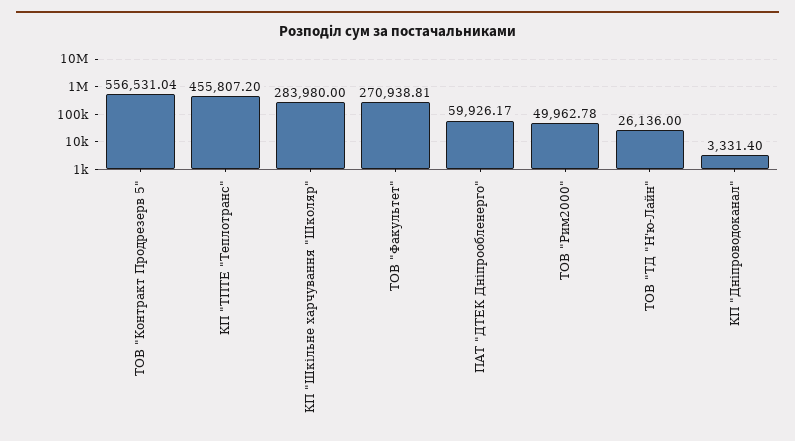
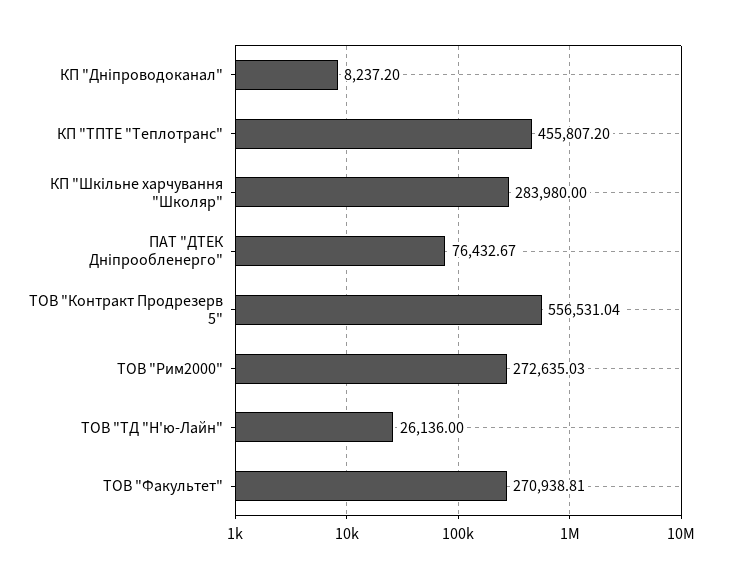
ПАТ "ДТЕК Дніпрообленерго": 59926.17 -> 76432.67
ТОВ "Рим2000": 49962.78 -> 272635.03
КП "Дніпроводоканал": 3331.4 -> 8237.2

